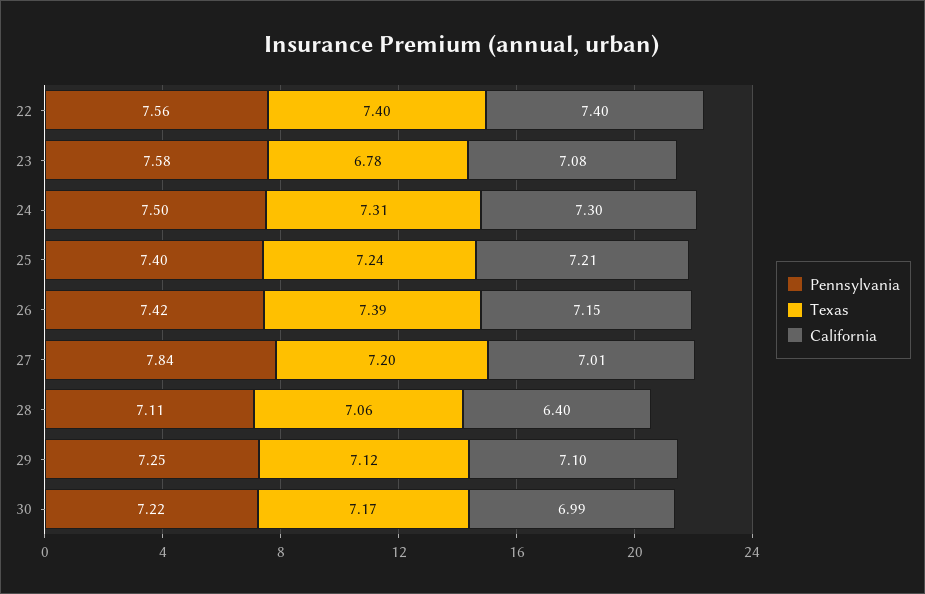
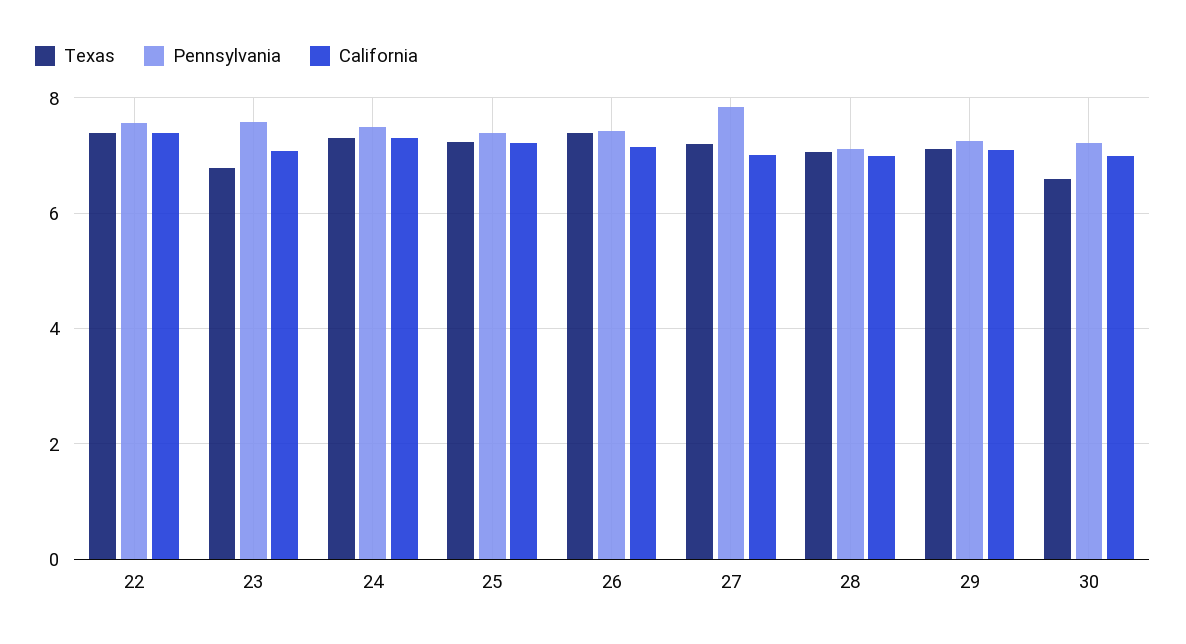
California, 28: 6.4 -> 7
Texas, 30: 7.17 -> 6.6

